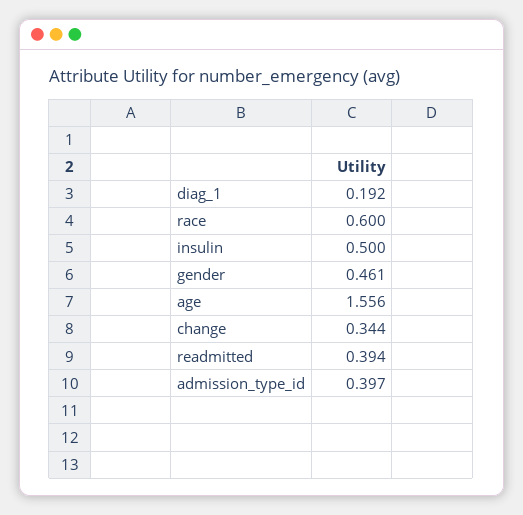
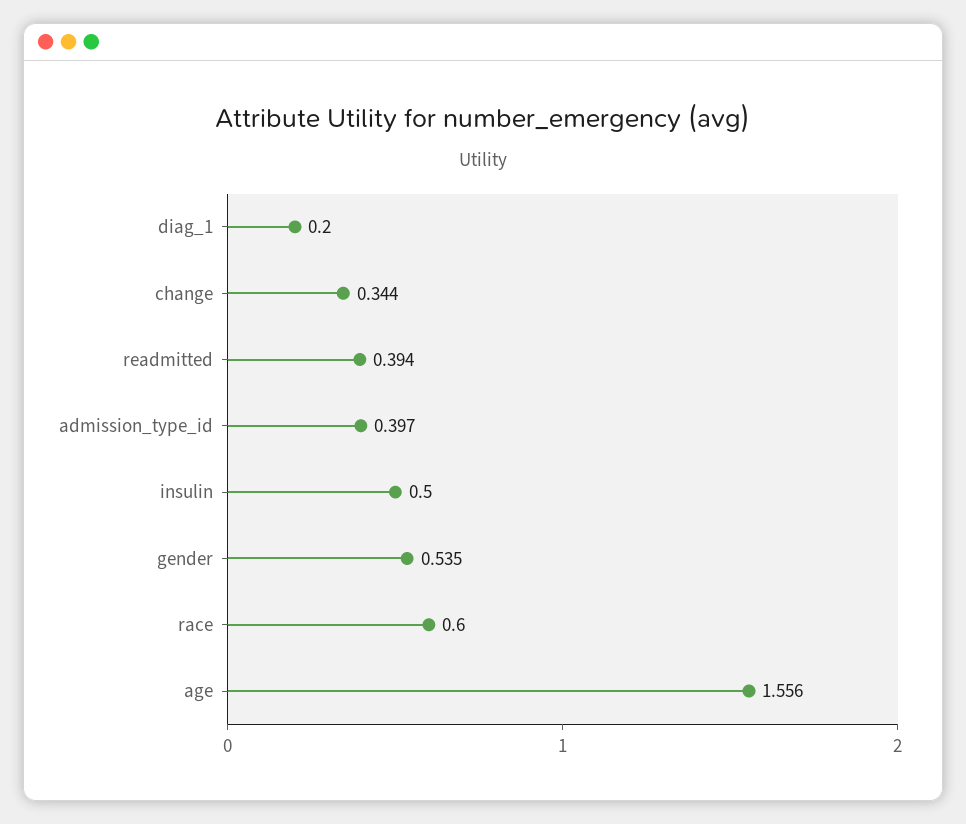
diag_1: 0.192 -> 0.2
gender: 0.461 -> 0.535

